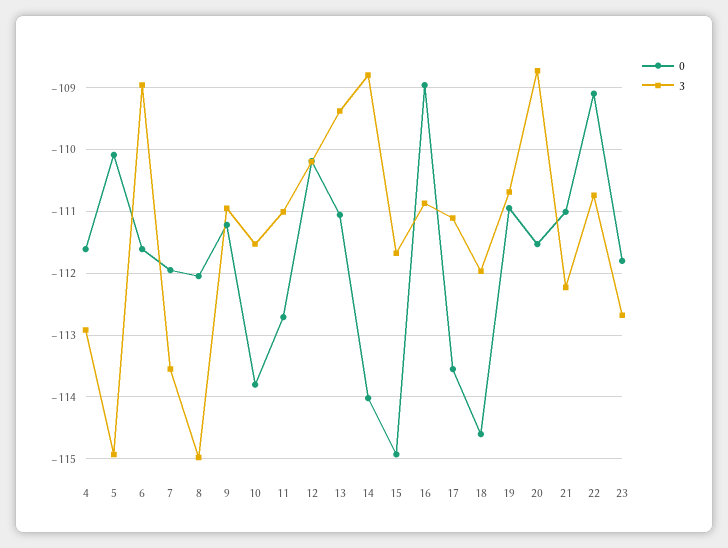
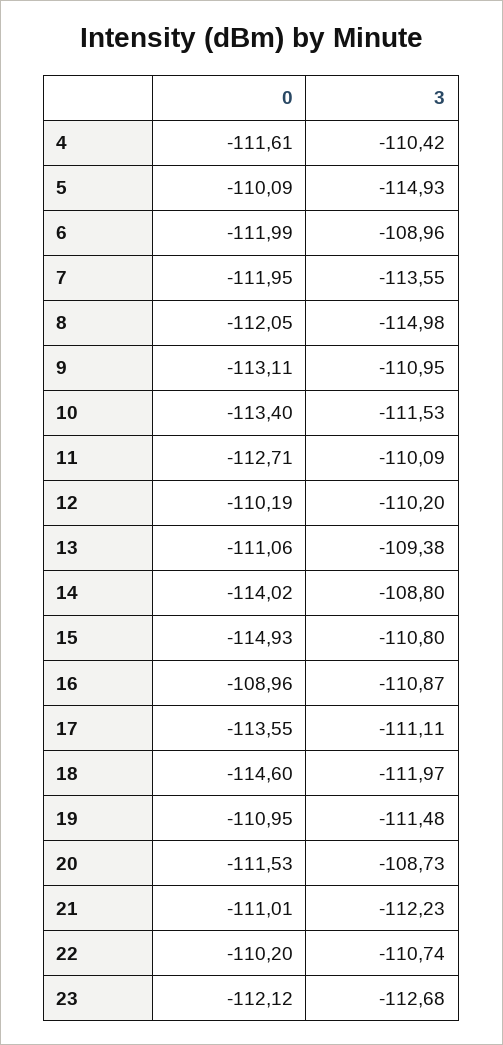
3, 4: -112.9 -> -110.42
0, 6: -111.6 -> -111.99
0, 9: -111.2 -> -113.11
0, 10: -113.8 -> -113.4
3, 11: -111 -> -110.09
3, 15: -111.7 -> -110.8
3, 19: -110.7 -> -111.48
0, 22: -109.1 -> -110.2
0, 23: -111.8 -> -112.12

